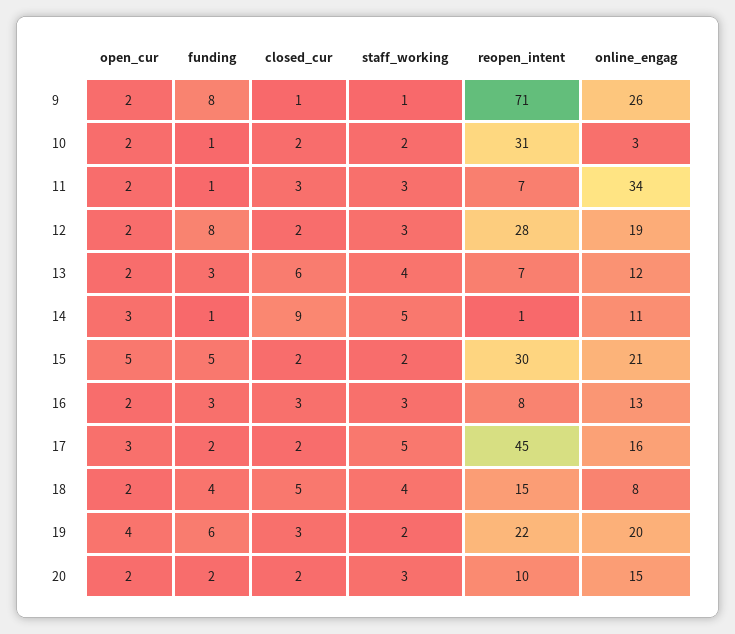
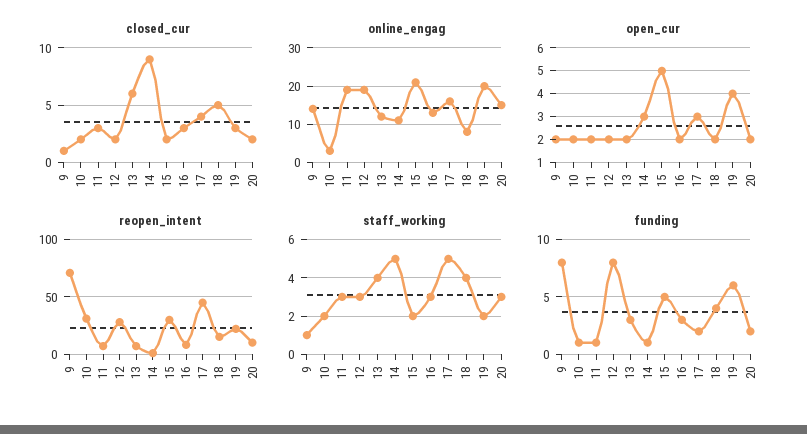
online_engag, 9: 26 -> 15
online_engag, 11: 34 -> 20
closed_cur, 17: 2 -> 4

